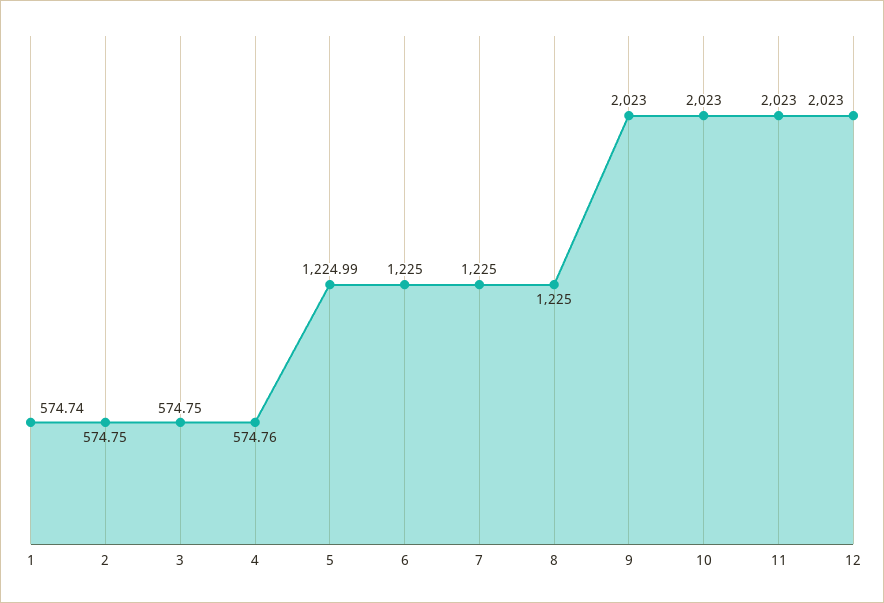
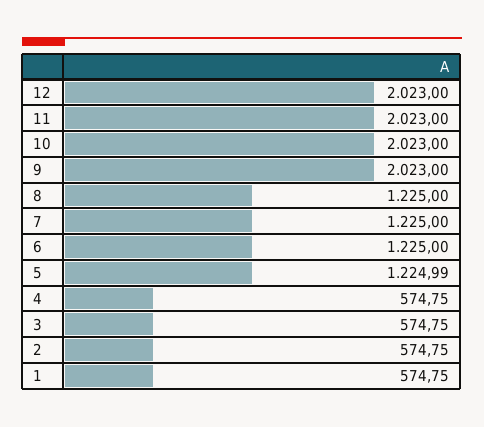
1: 574.74 -> 574.75
4: 574.76 -> 574.75

